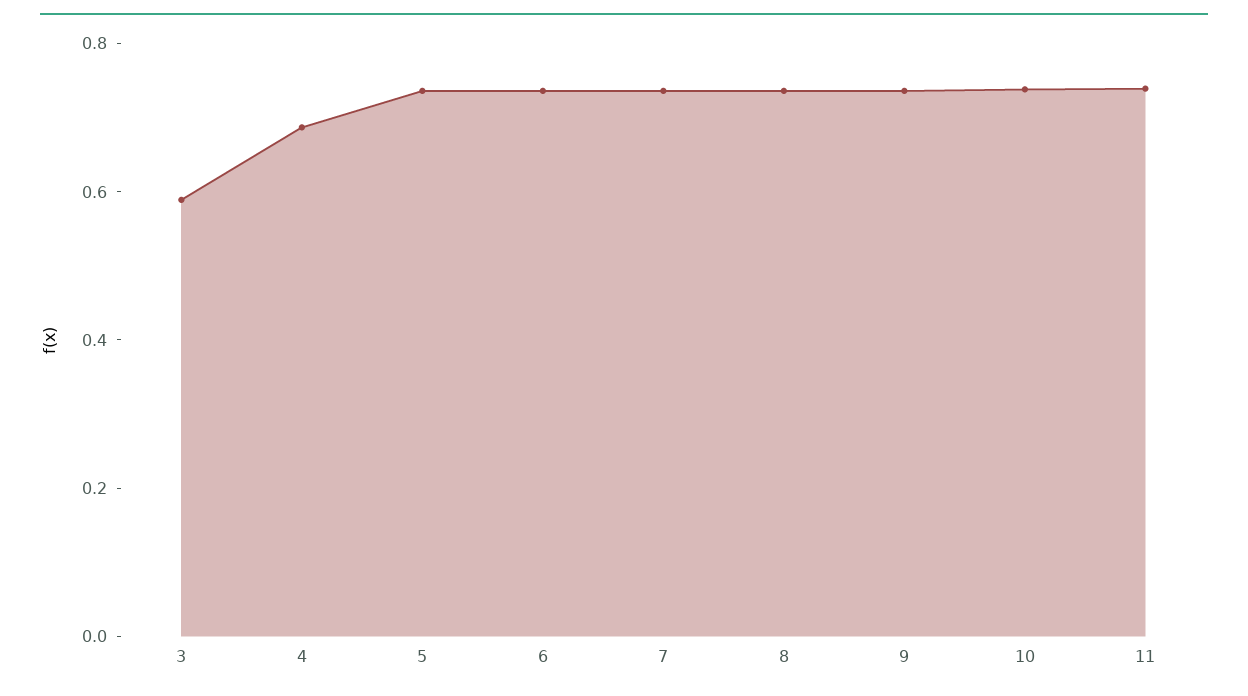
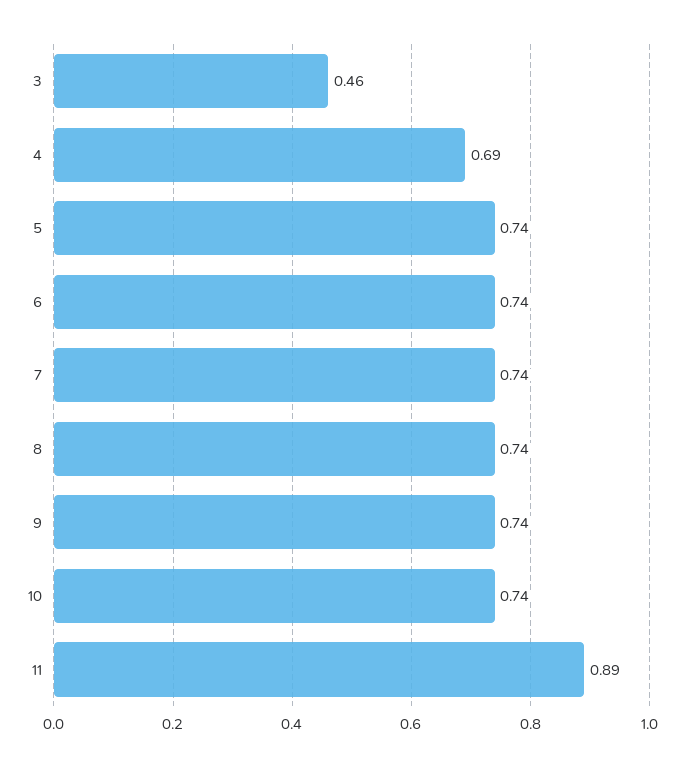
3: 0.6 -> 0.46
11: 0.75 -> 0.89

